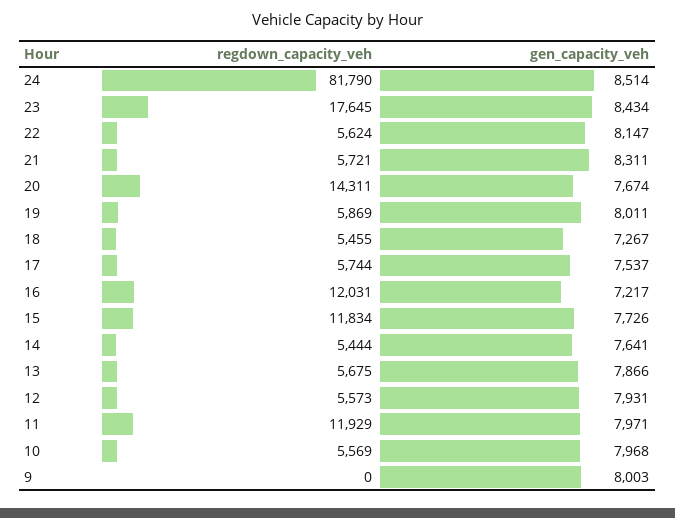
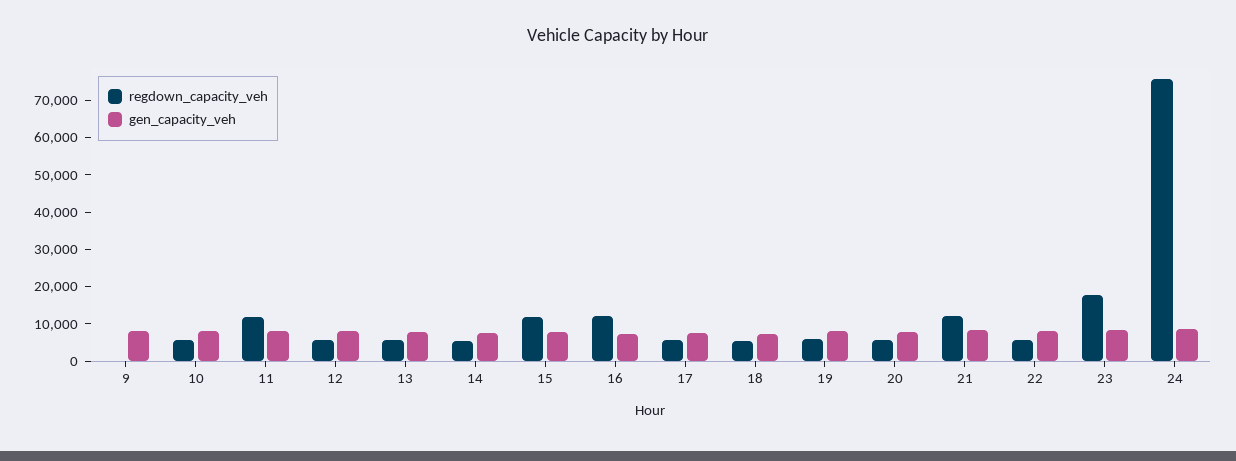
regdown_capacity_veh, 24: 81790 -> 75000
regdown_capacity_veh, 21: 5721 -> 12500
regdown_capacity_veh, 20: 14311 -> 5000

